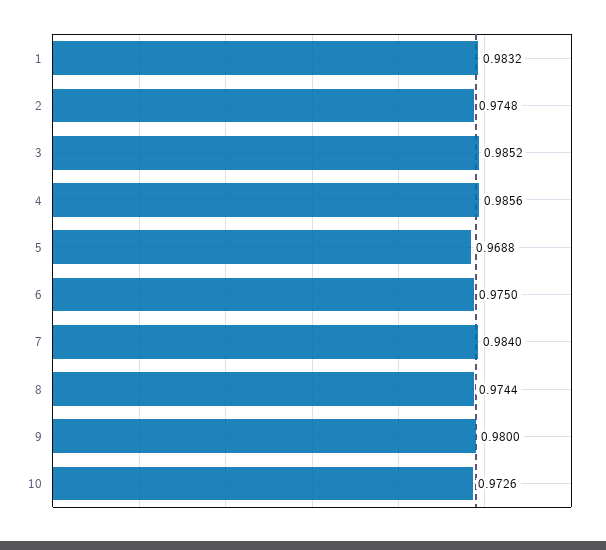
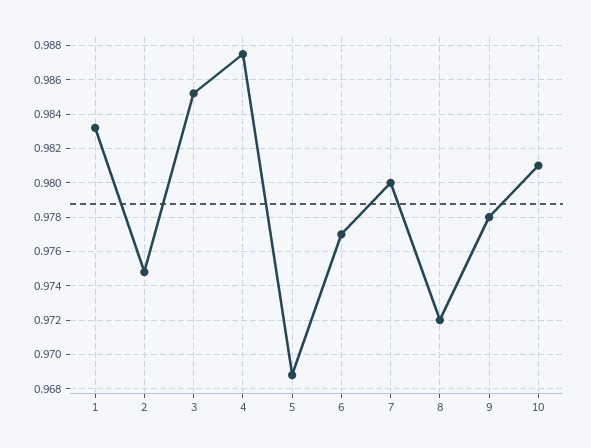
4: 0.9856 -> 0.9875
6: 0.975 -> 0.977
7: 0.984 -> 0.98
8: 0.9744 -> 0.972
9: 0.98 -> 0.978
10: 0.9726 -> 0.981

